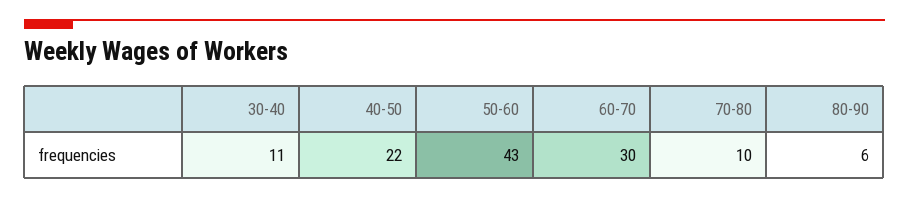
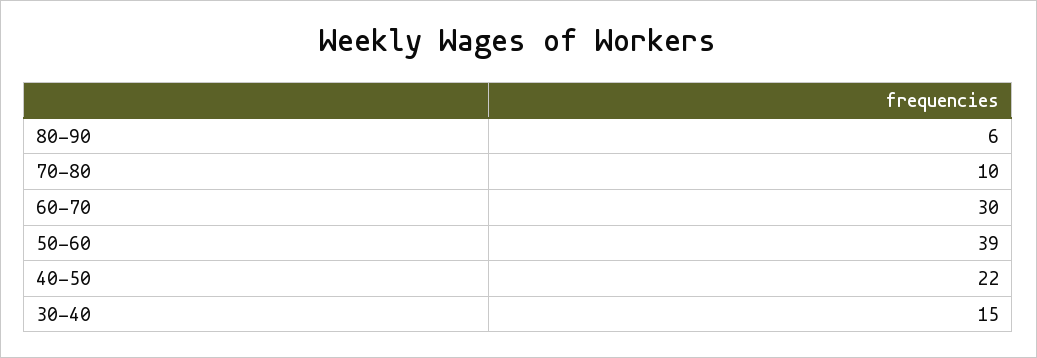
30-40: 11 -> 15
50-60: 43 -> 39

